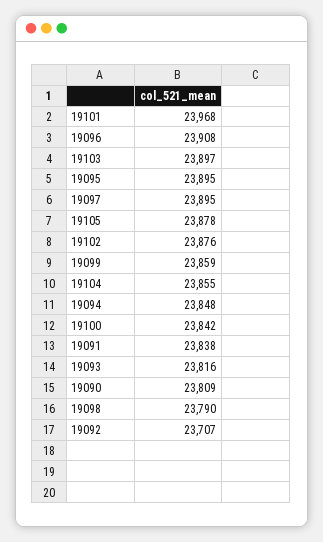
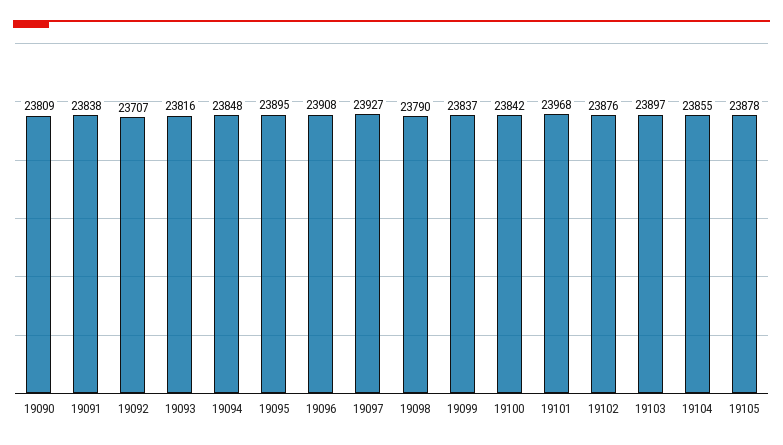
19097: 23895 -> 23927
19099: 23859 -> 23837

